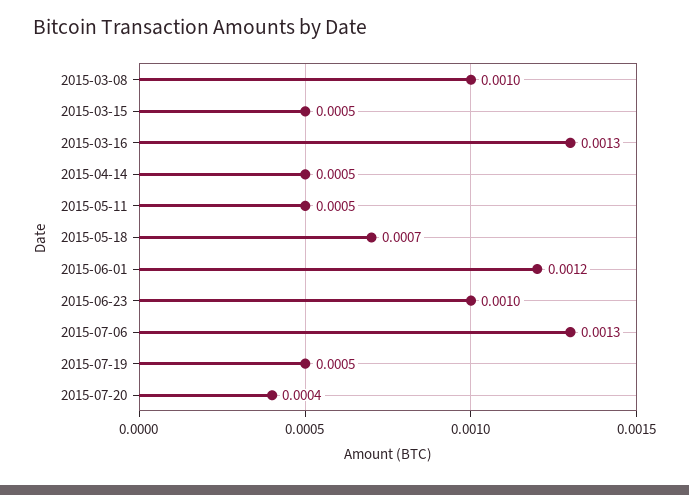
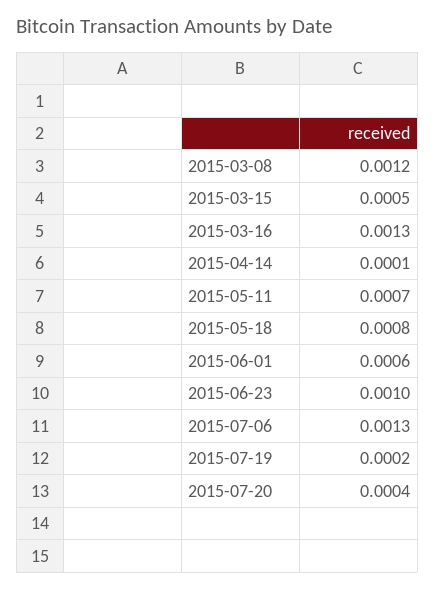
2015-03-08: 0.001 -> 0.0012
2015-04-14: 0.0005 -> 0.0001
2015-05-11: 0.0005 -> 0.0007
2015-05-18: 0.0007 -> 0.0008
2015-06-01: 0.0012 -> 0.0006
2015-07-19: 0.0005 -> 0.0002

